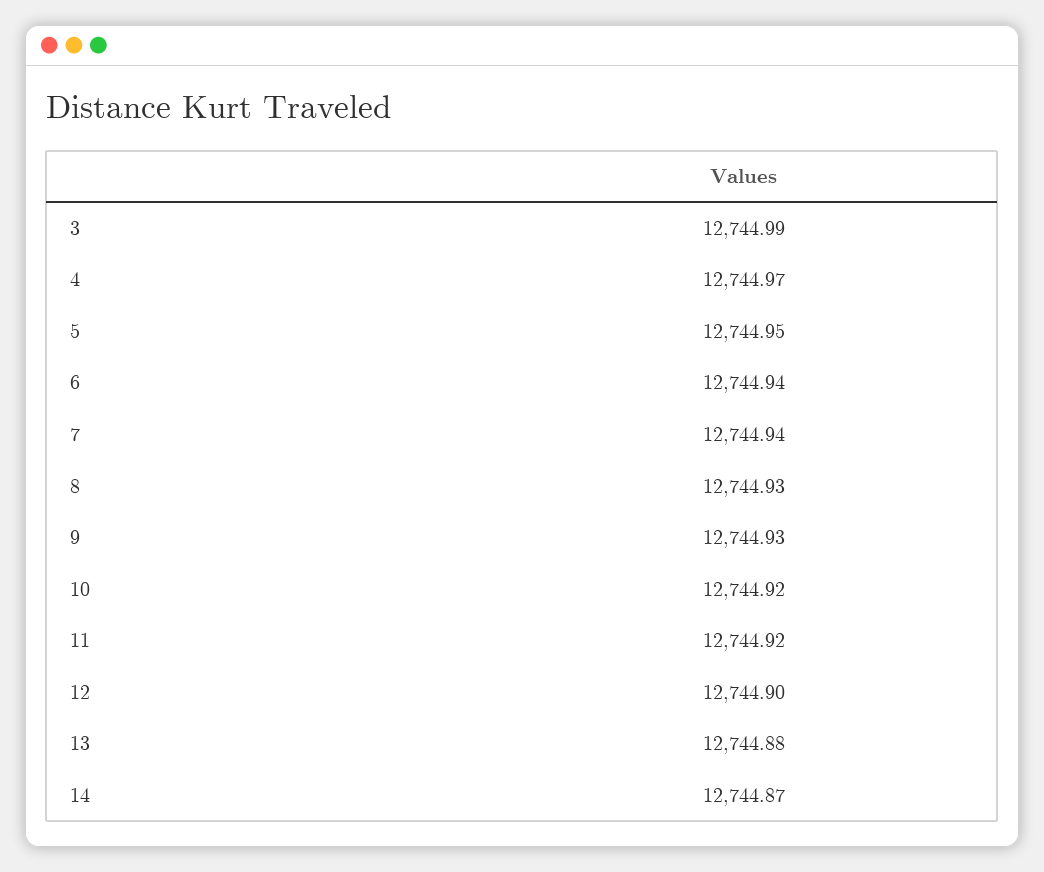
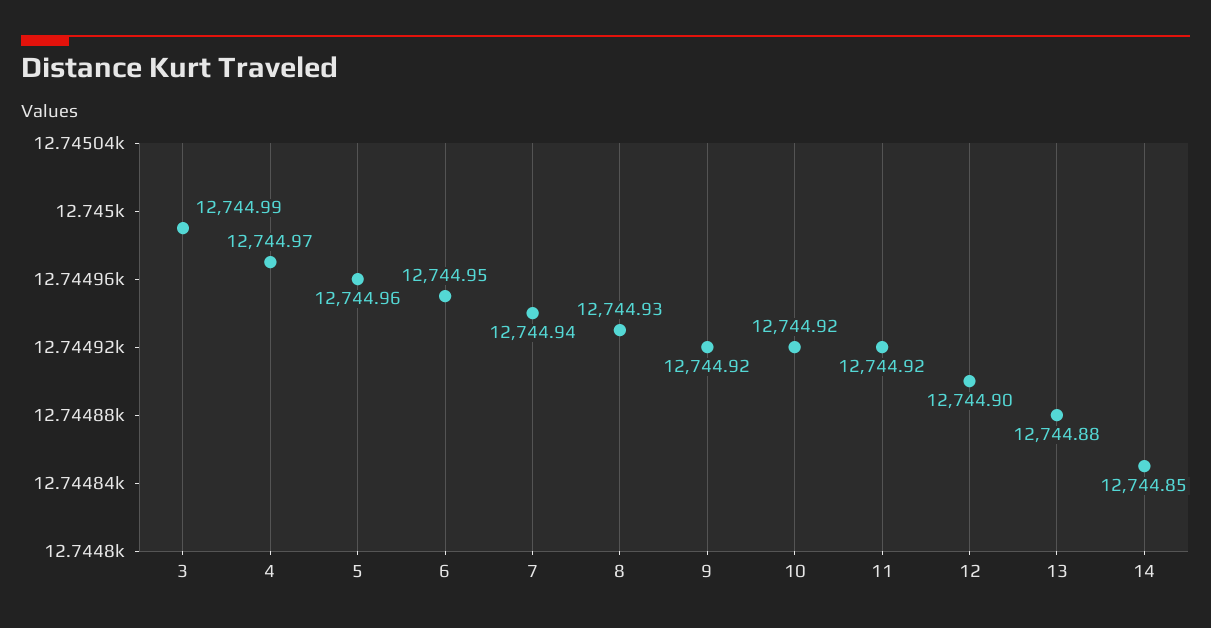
5: 12744.95 -> 12744.96
6: 12744.94 -> 12744.95
9: 12744.93 -> 12744.92
14: 12744.87 -> 12744.85

